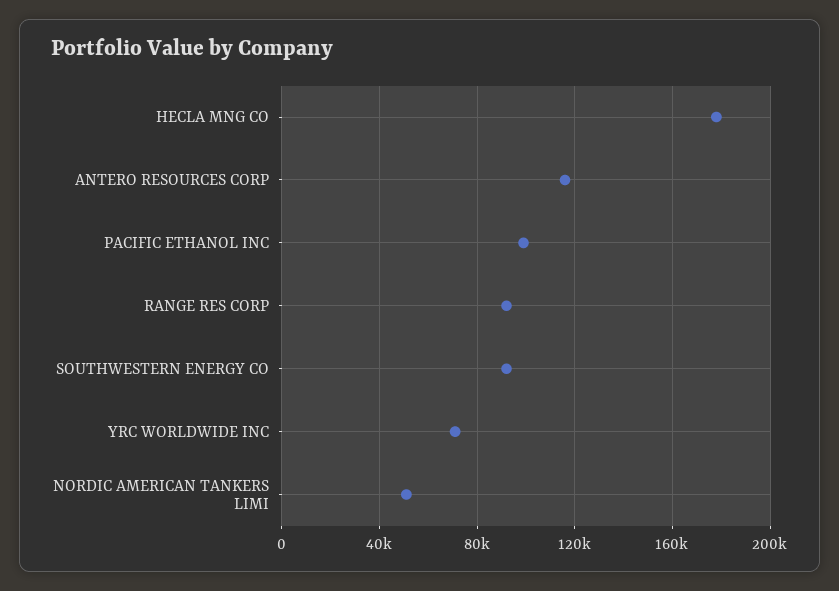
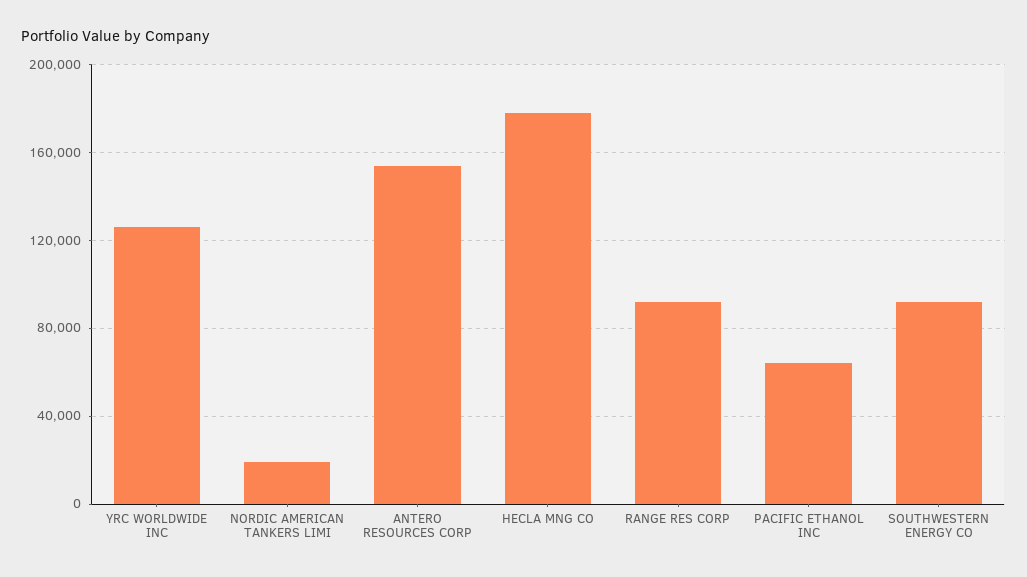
ANTERO RESOURCES CORP: 115000 -> 155000
PACIFIC ETHANOL INC: 100000 -> 65000
YRC WORLDWIDE INC: 70000 -> 125000
NORDIC AMERICAN TANKERS LIMI: 50000 -> 20000

